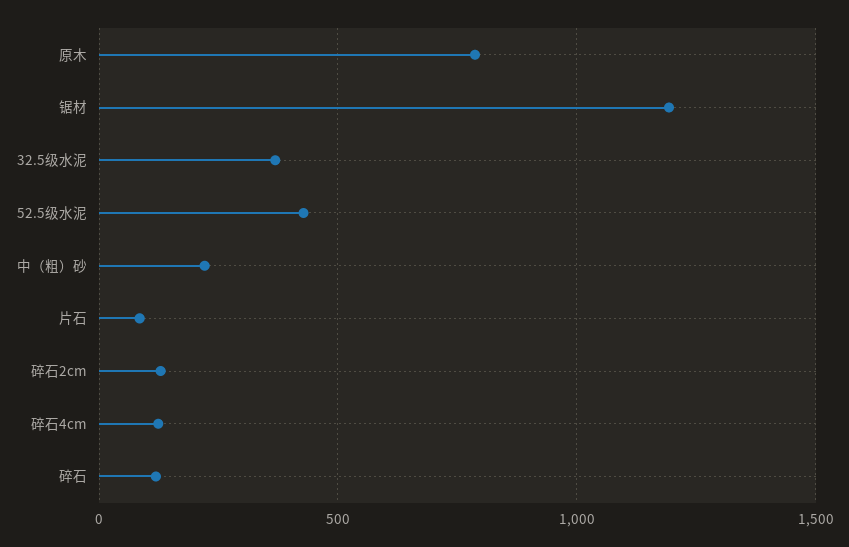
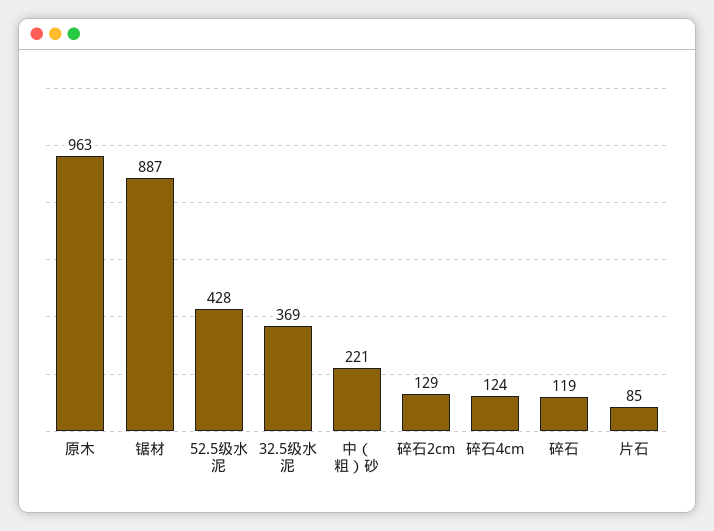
原木: 800 -> 963
锯材: 1200 -> 887

